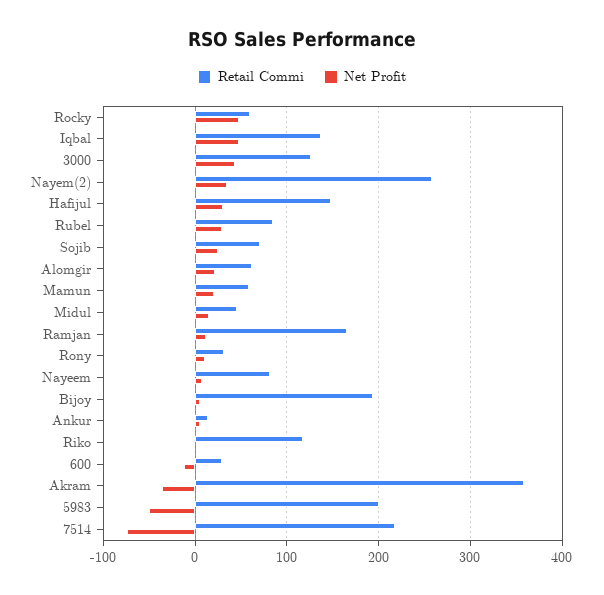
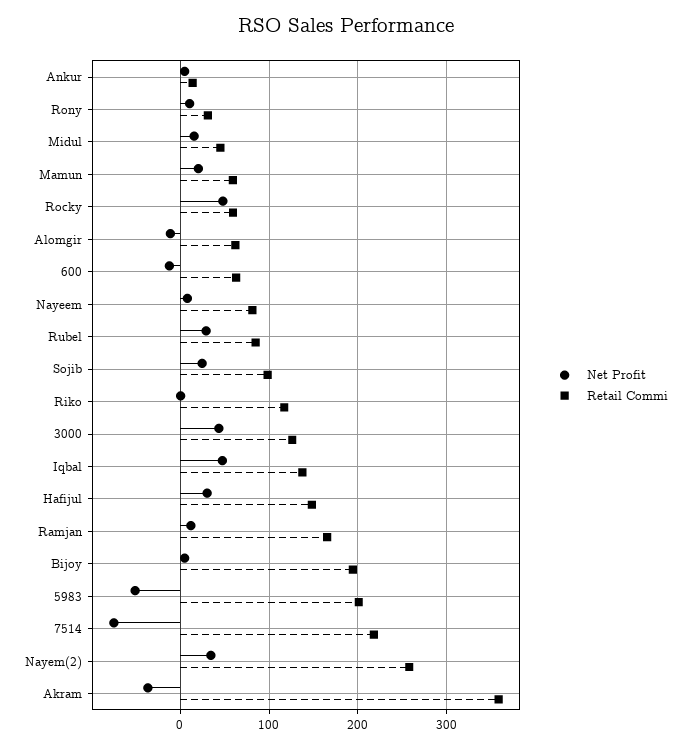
Retail Commi, Sojib: 70 -> 100
Net Profit, Alomgir: 20 -> -10
Retail Commi, 600: 30 -> 60

